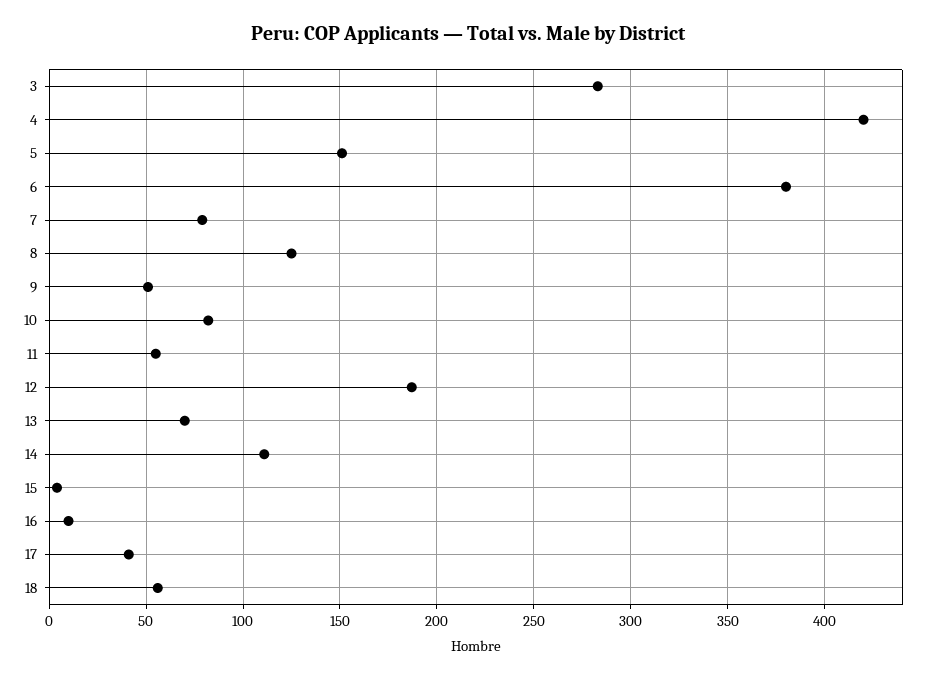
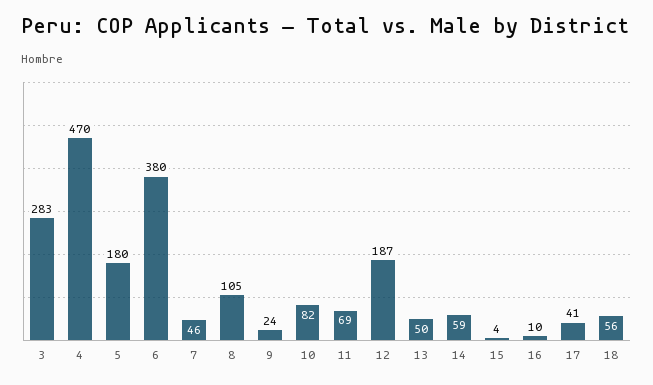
4: 420 -> 470
5: 150 -> 180
7: 80 -> 46
8: 125 -> 105
9: 50 -> 24
11: 55 -> 69
13: 70 -> 50
14: 110 -> 59

